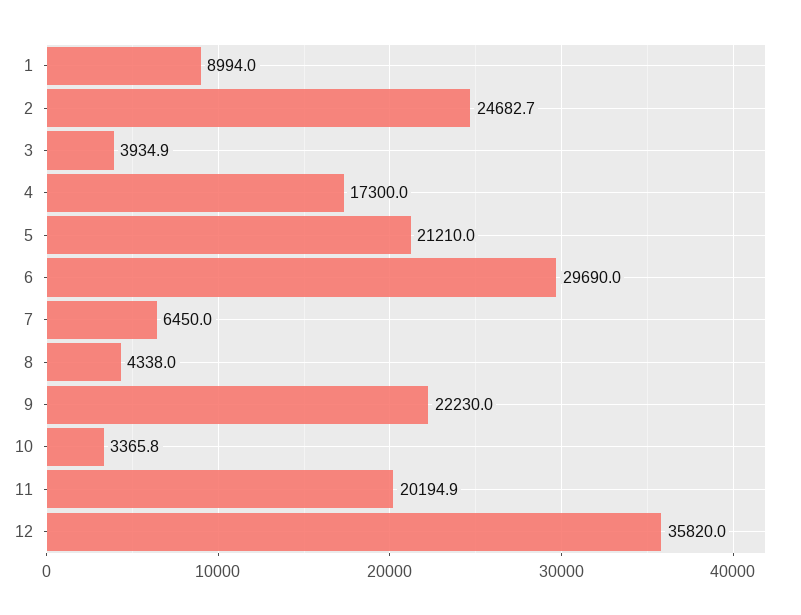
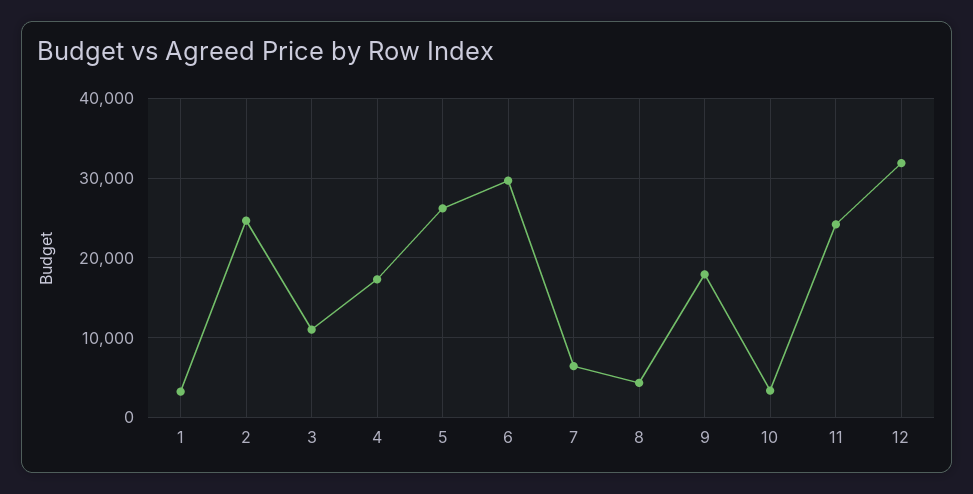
1: 8994 -> 3000
3: 3934.9 -> 11000
5: 21210 -> 26000
9: 22230 -> 18000
11: 20194.9 -> 24000
12: 35820 -> 32000

